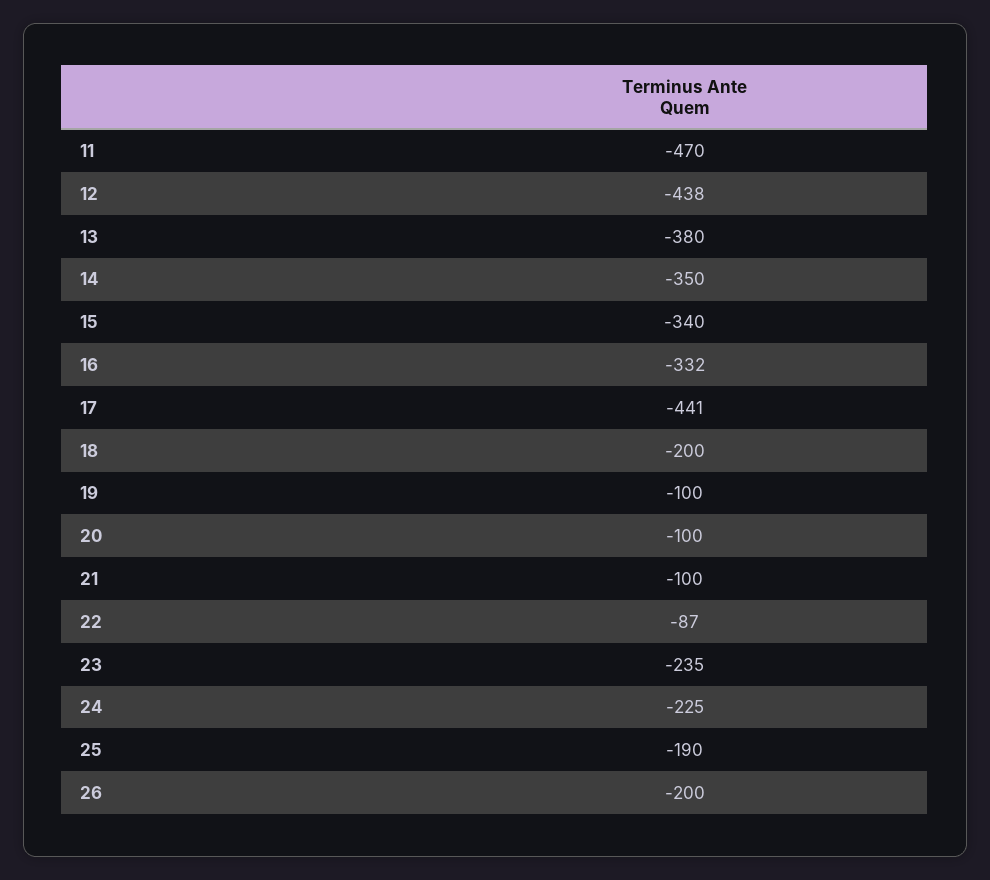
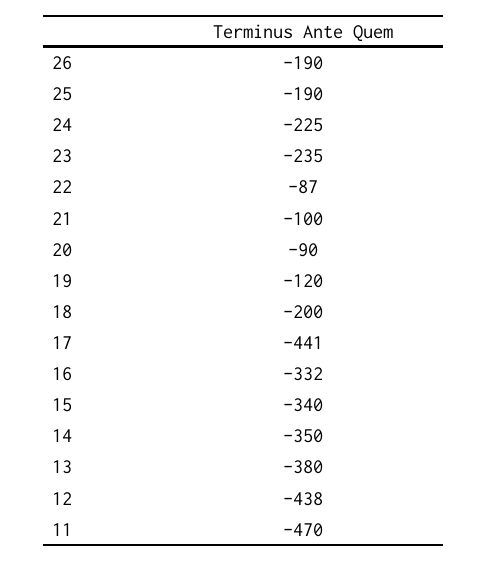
19: -100 -> -120
20: -100 -> -90
26: -200 -> -190

